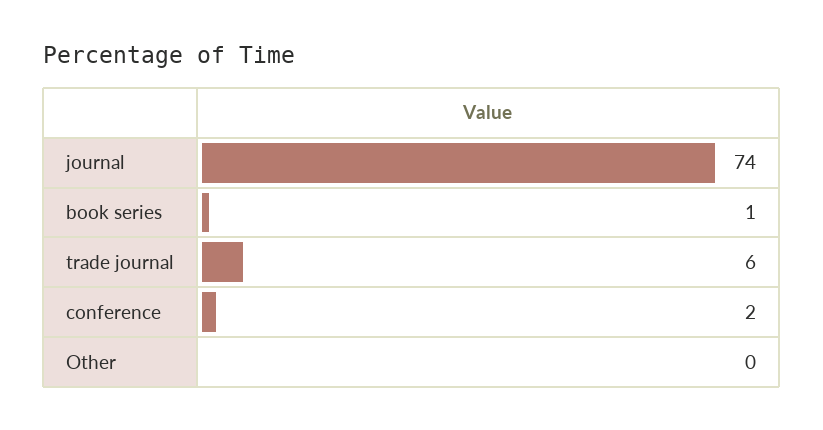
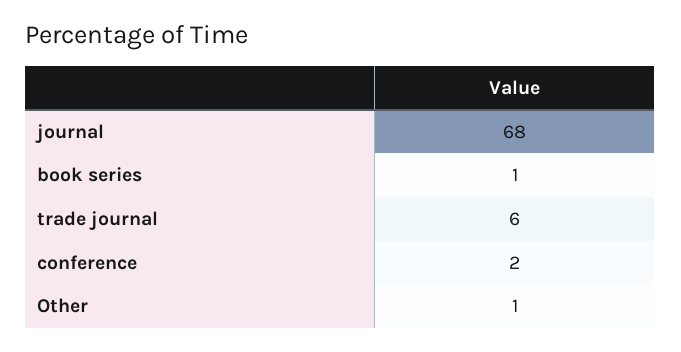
journal: 74 -> 68
Other: 0 -> 1

